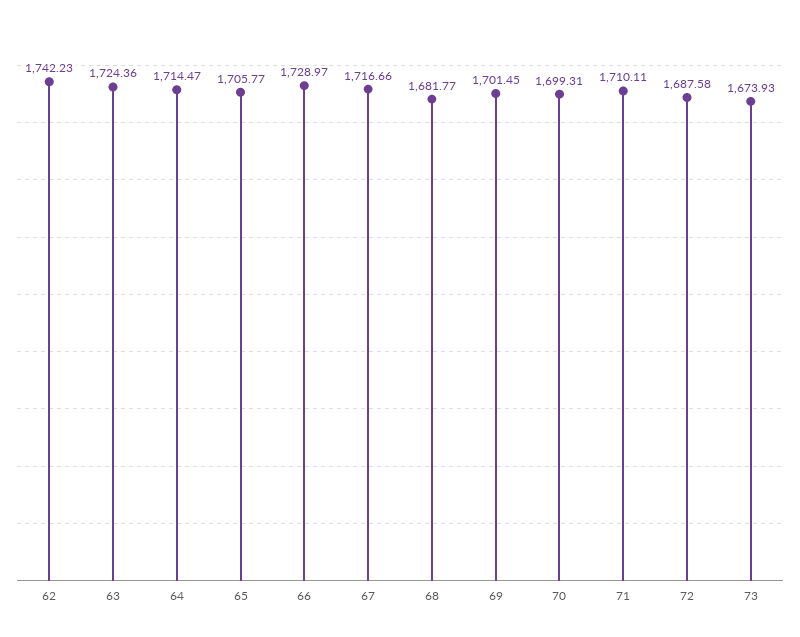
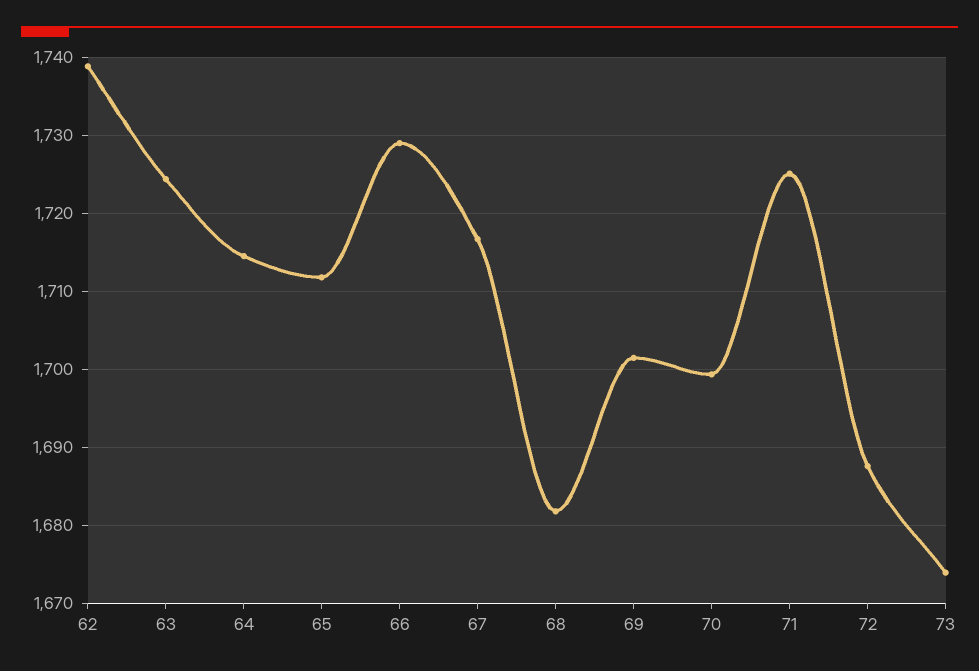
62: 1742.23 -> 1739
65: 1705.77 -> 1712
71: 1710.11 -> 1725

